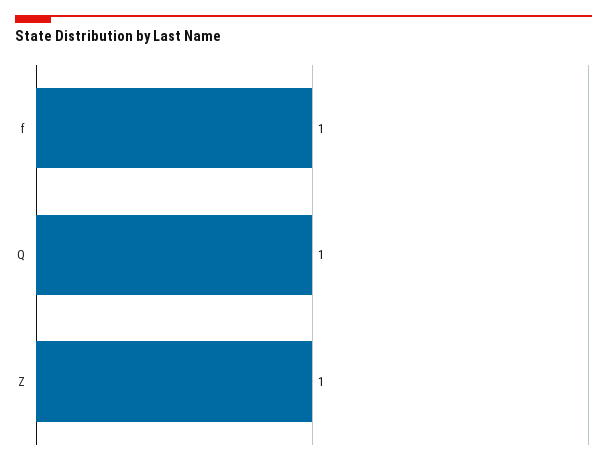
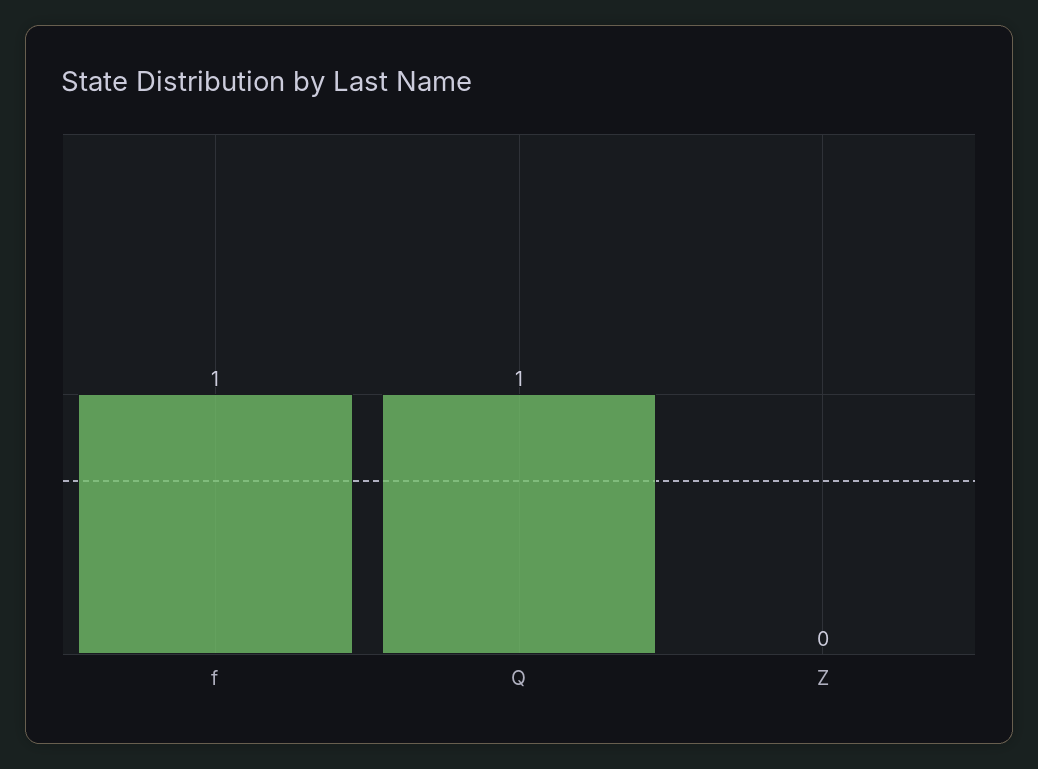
Z: 1 -> 0

